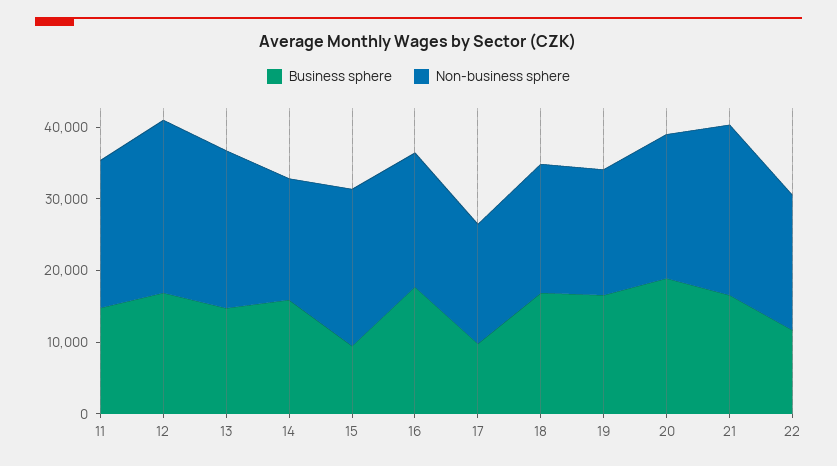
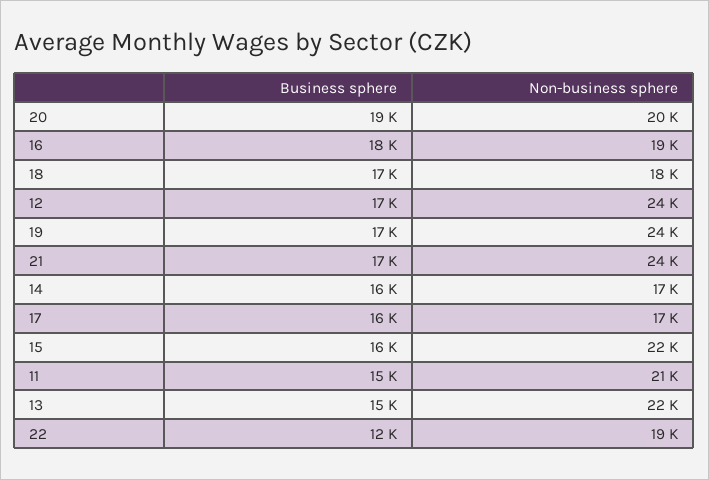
Business sphere, 15: 10000 -> 16000
Business sphere, 17: 10000 -> 16000
Non-business sphere, 19: 18000 -> 24000

